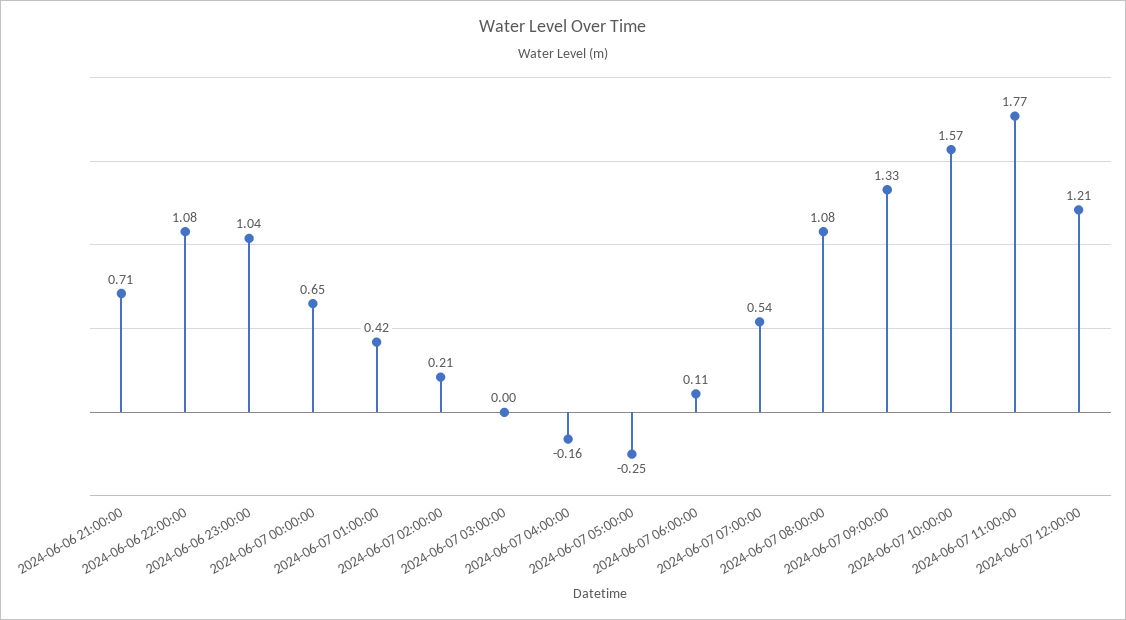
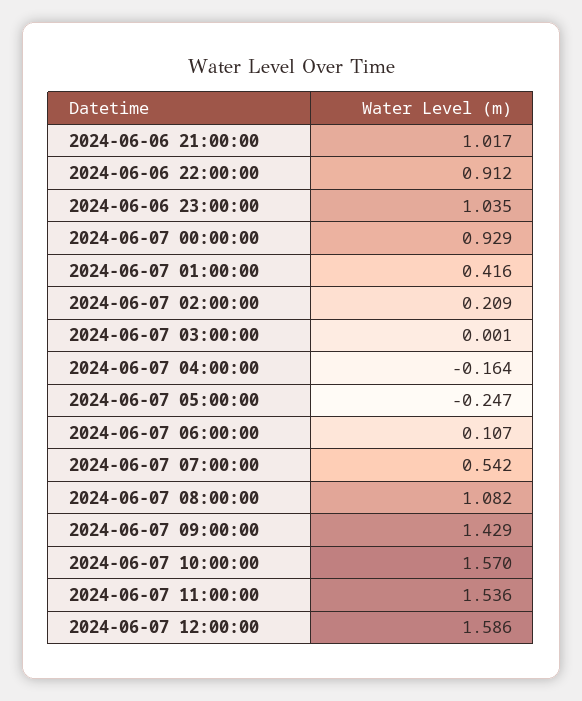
2024-06-06 21:00:00: 0.71 -> 1.017
2024-06-06 22:00:00: 1.08 -> 0.912
2024-06-07 00:00:00: 0.65 -> 0.929
2024-06-07 09:00:00: 1.33 -> 1.429
2024-06-07 11:00:00: 1.77 -> 1.536
2024-06-07 12:00:00: 1.21 -> 1.586

